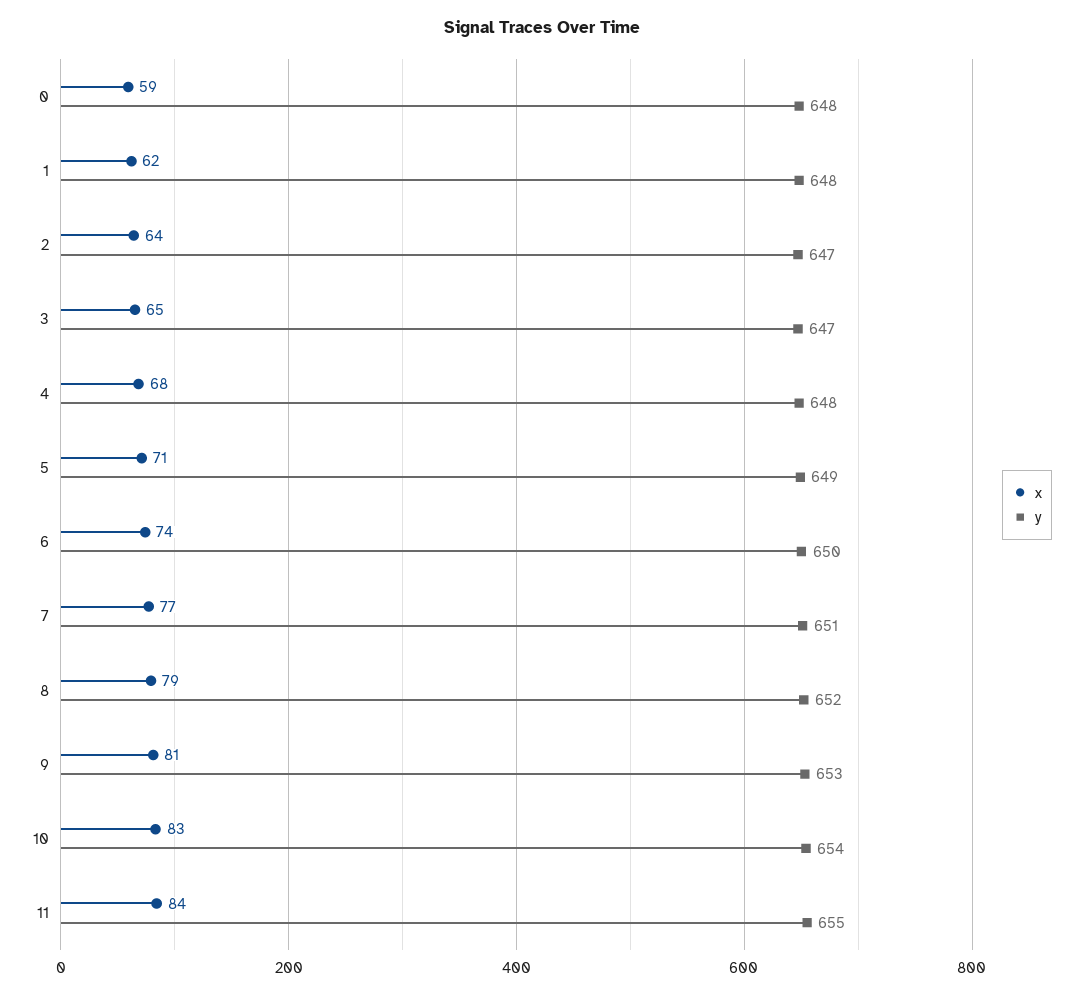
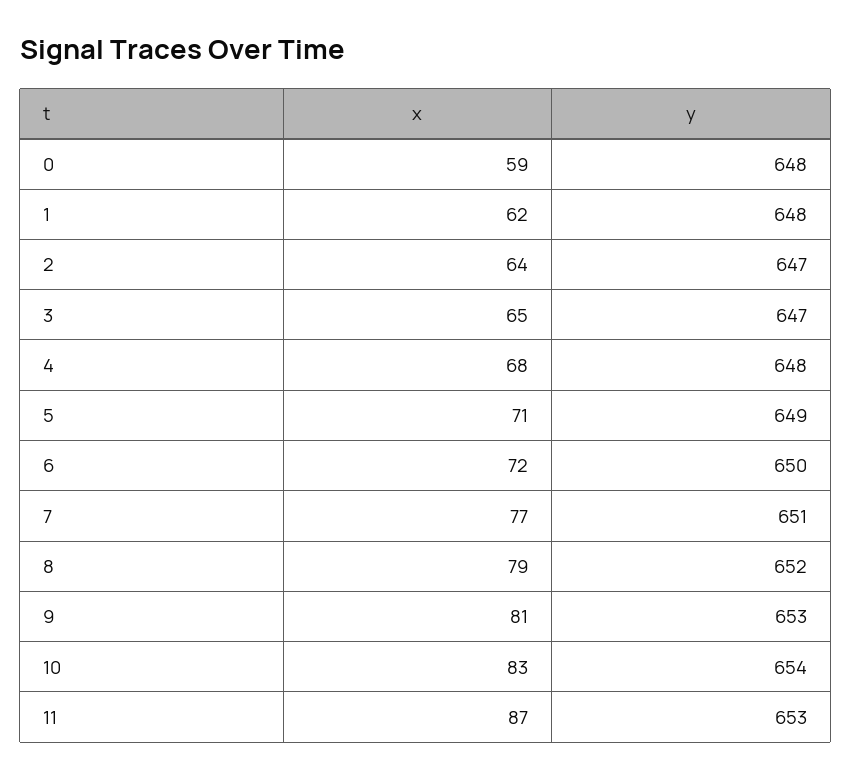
x, 6: 74 -> 72
x, 11: 84 -> 87
y, 11: 655 -> 653

